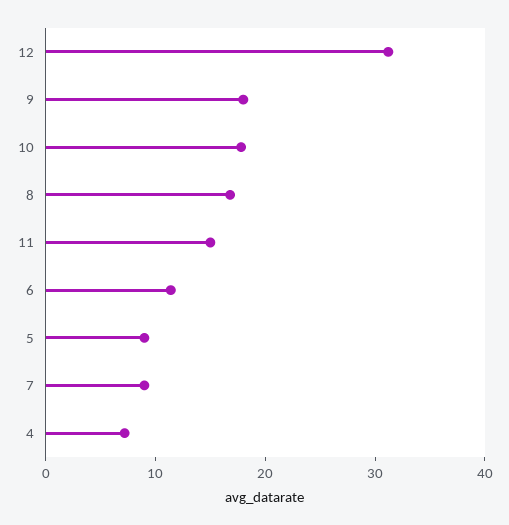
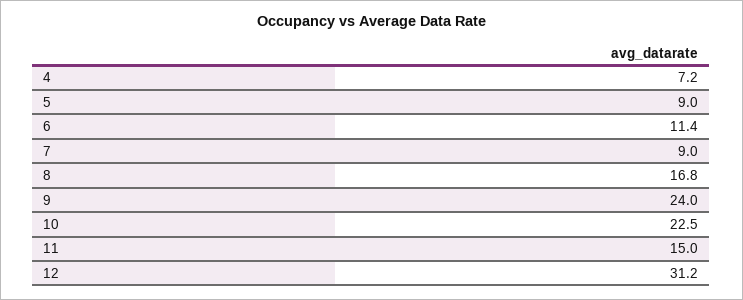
9: 18 -> 24
10: 18 -> 22.5

